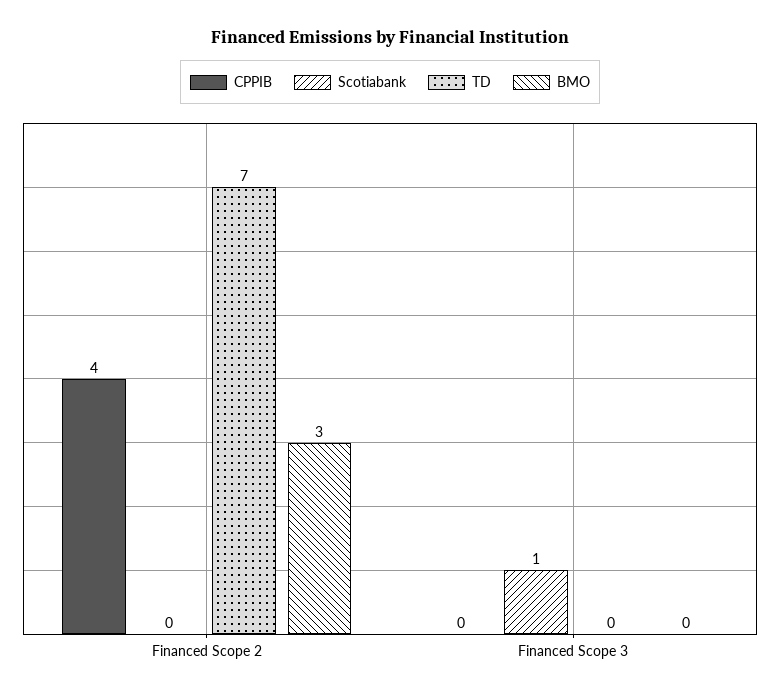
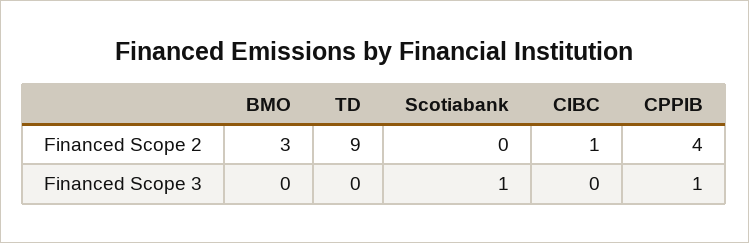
TD, Financed Scope 2: 7 -> 9
CPPIB, Financed Scope 3: 0 -> 1
CIBC, Financed Scope 2: none -> 1
CIBC, Financed Scope 3: none -> 0

